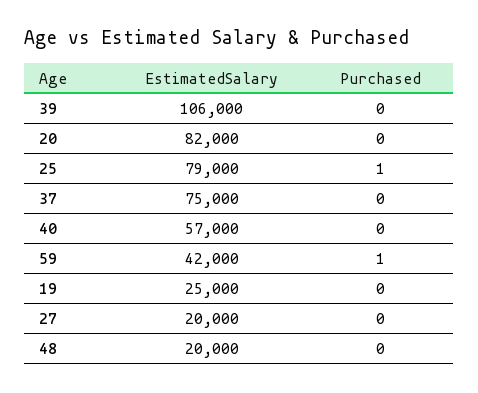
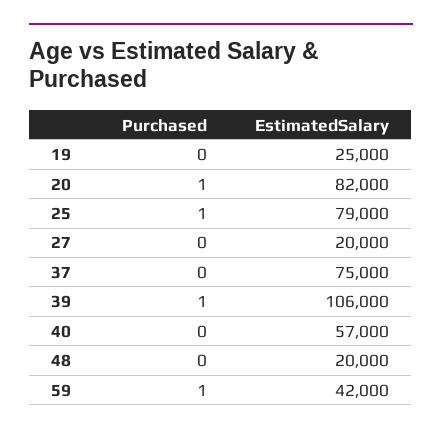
Purchased, 39: 0 -> 1
Purchased, 20: 0 -> 1

